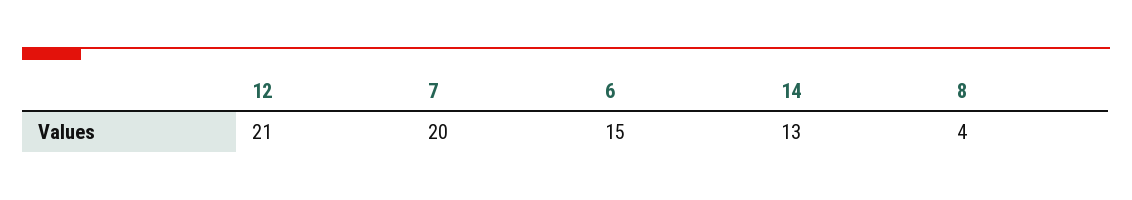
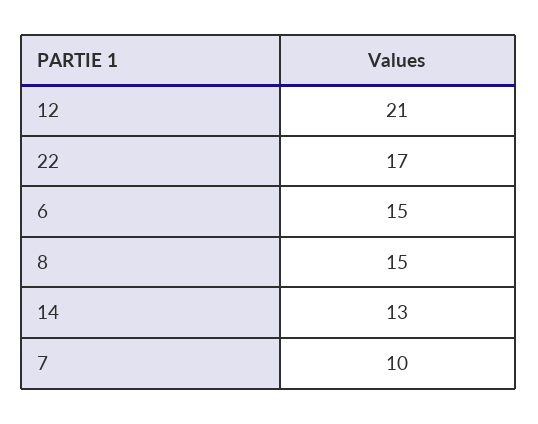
7: 20 -> 10
8: 4 -> 15
22: none -> 17

